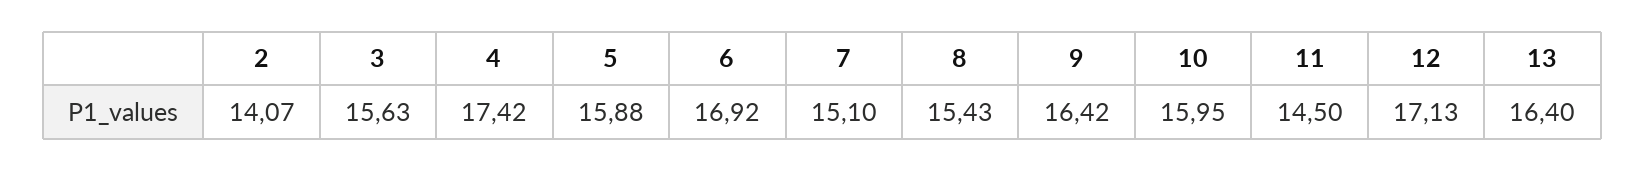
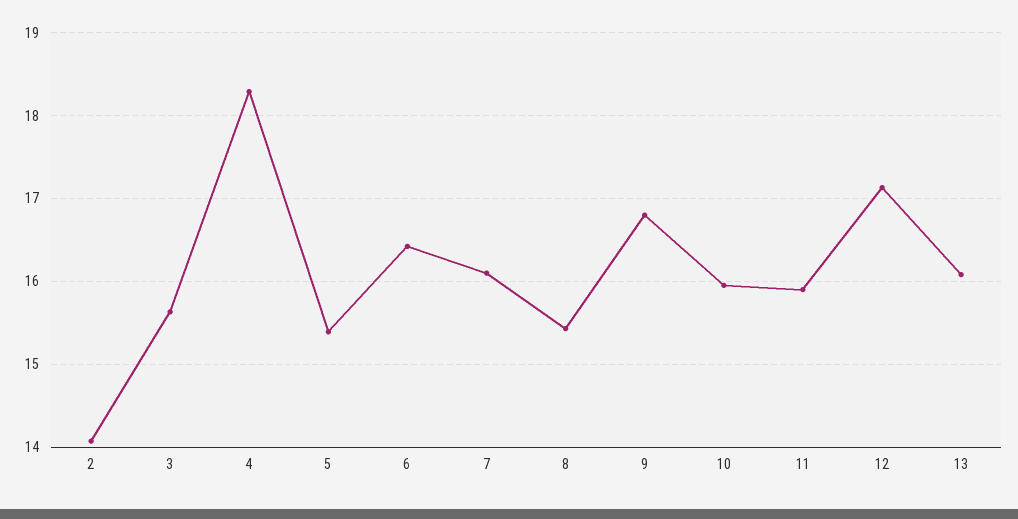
4: 17.42 -> 18.3
5: 15.88 -> 15.4
6: 16.92 -> 16.4
7: 15.1 -> 16.1
9: 16.42 -> 16.8
11: 14.5 -> 15.9
13: 16.4 -> 16.1

